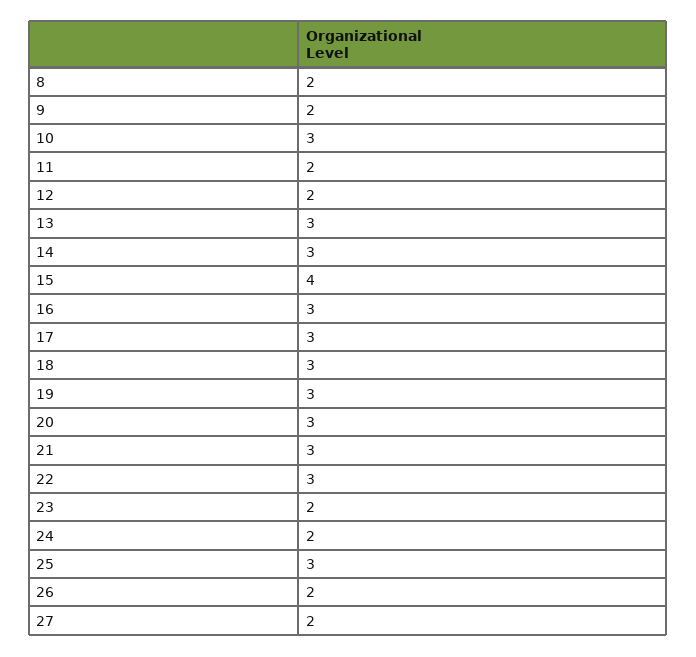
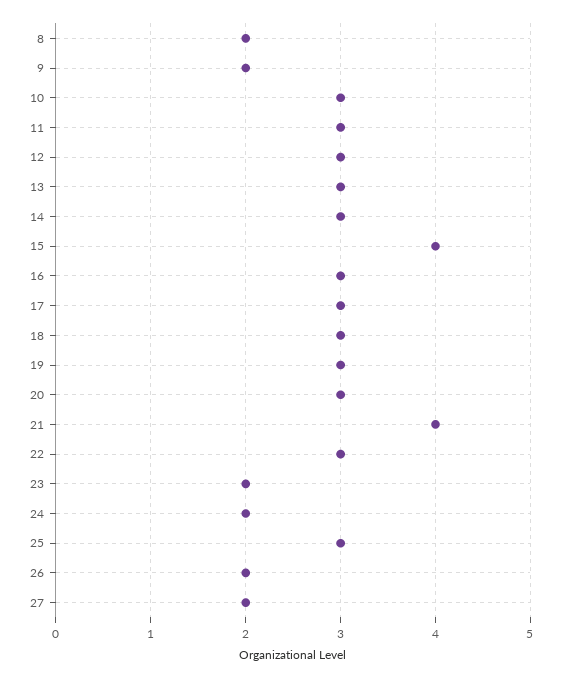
11: 2 -> 3
12: 2 -> 3
21: 3 -> 4

